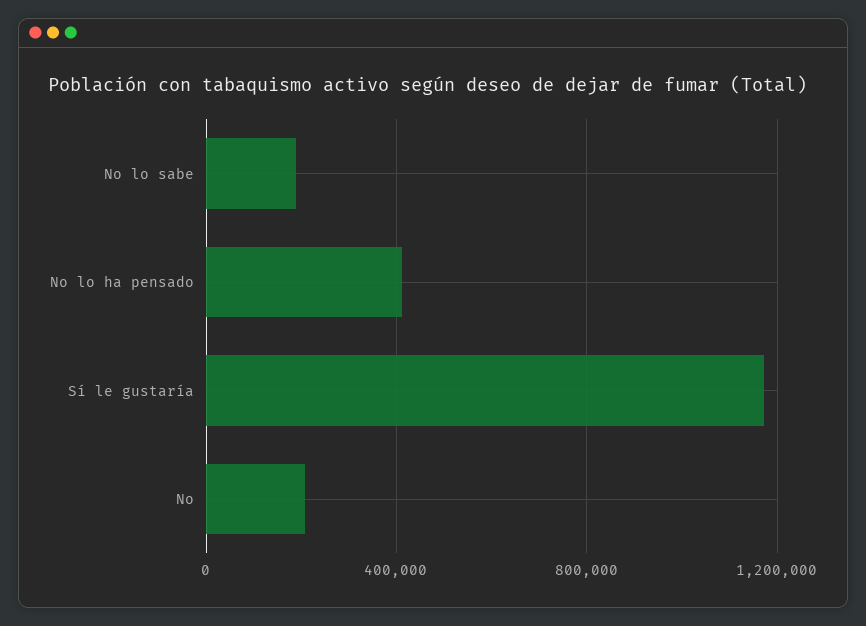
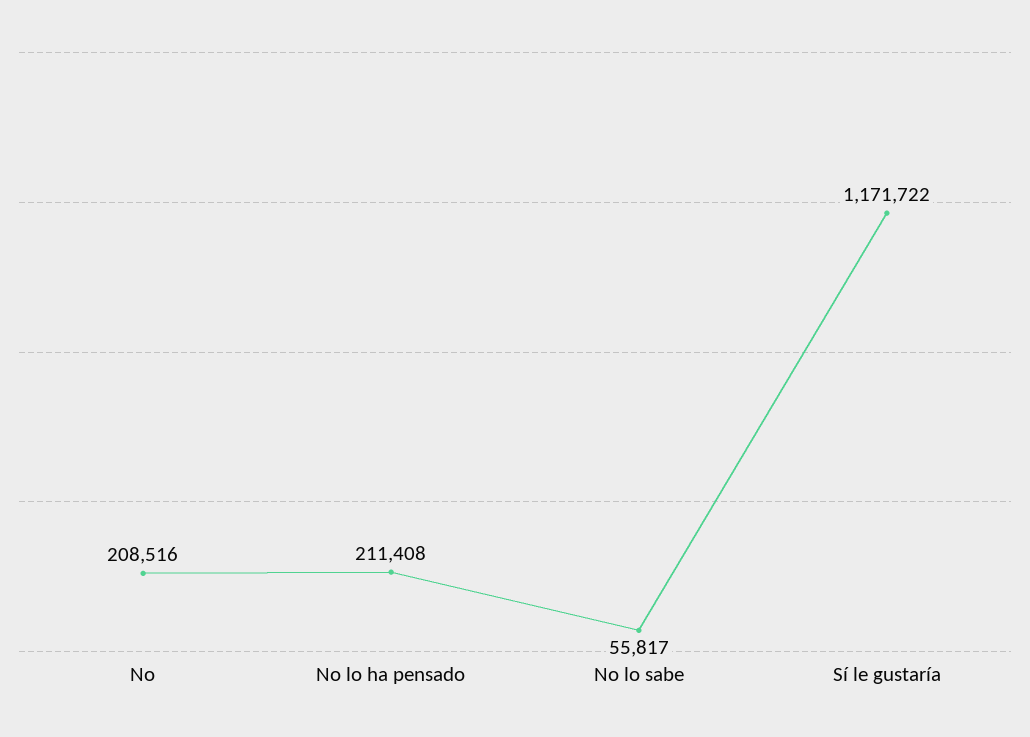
No lo sabe: 200000 -> 55817
No lo ha pensado: 400000 -> 211408

